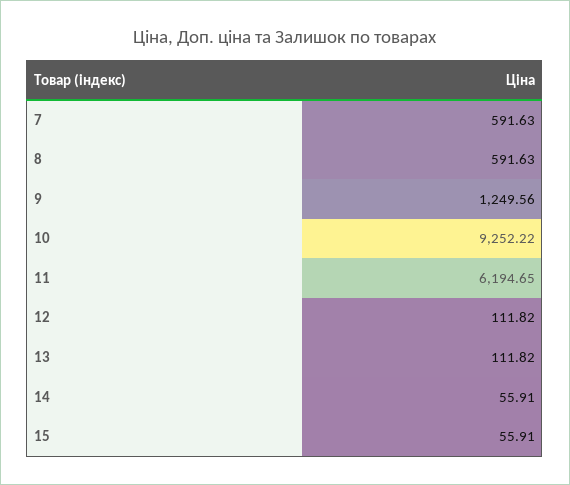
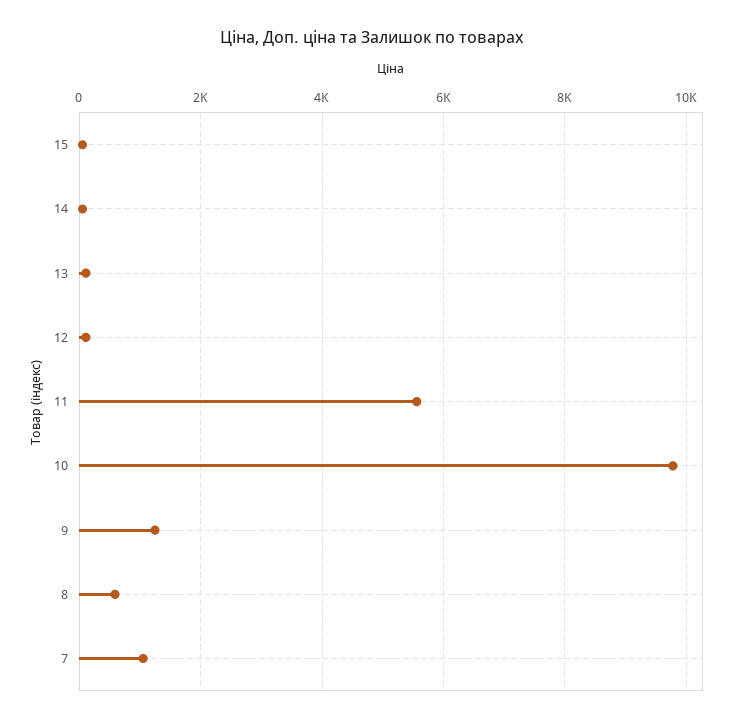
7: 591.63 -> 1000
10: 9252.22 -> 9800
11: 6194.65 -> 5600

